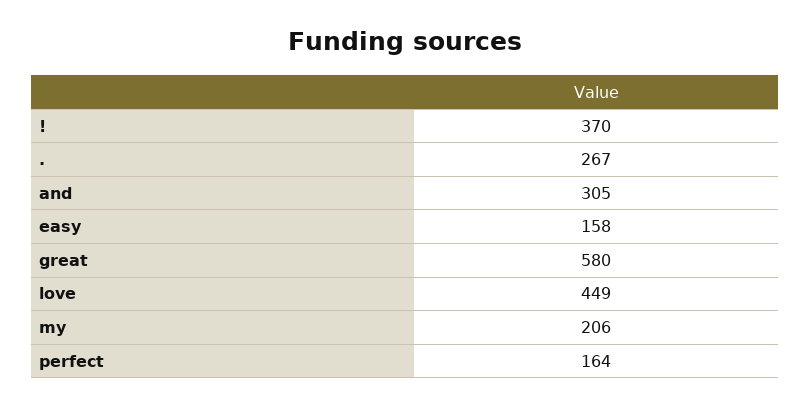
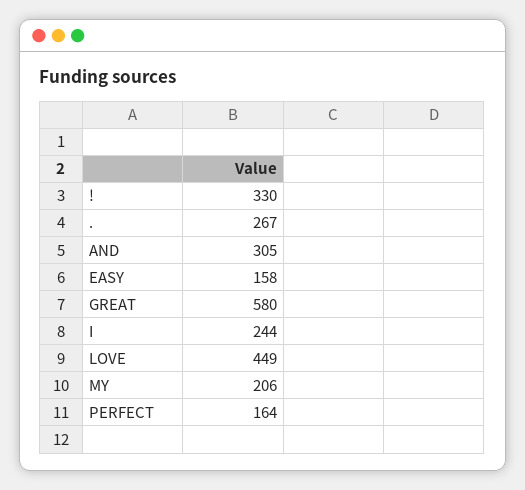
!: 370 -> 330
I: none -> 244

